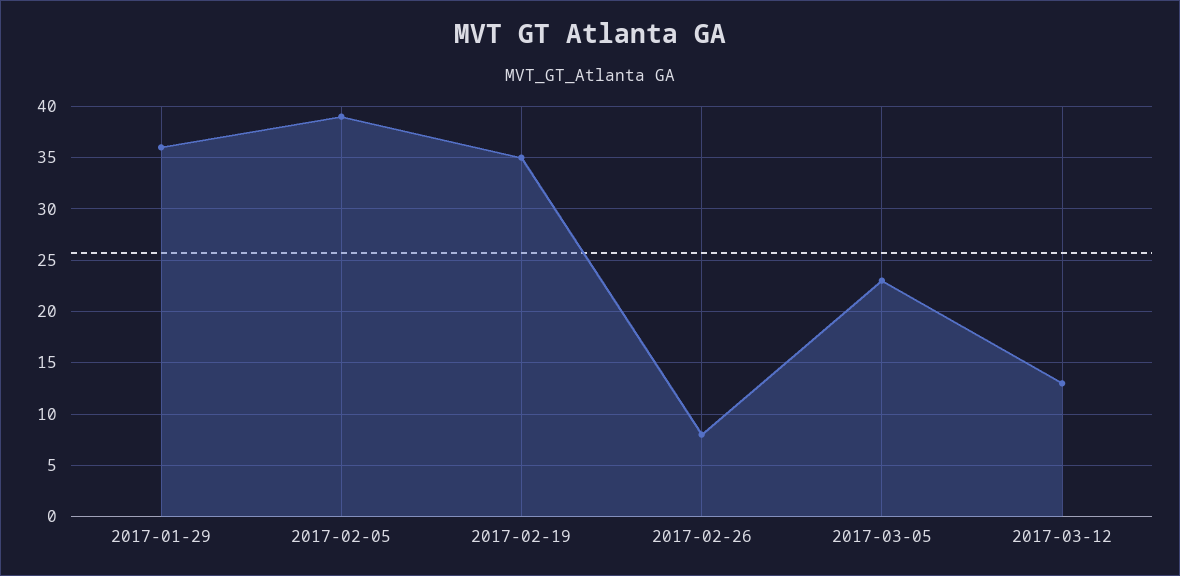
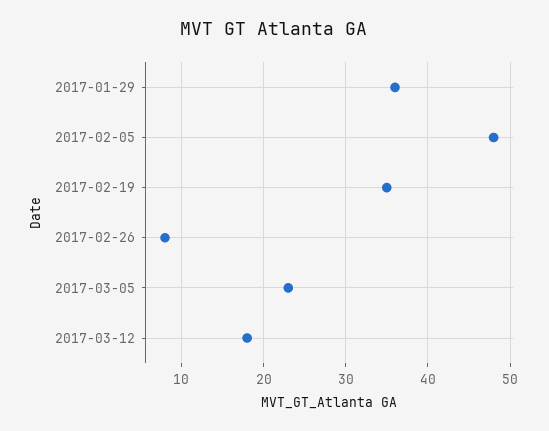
2017-02-05: 39 -> 48
2017-03-12: 13 -> 18

